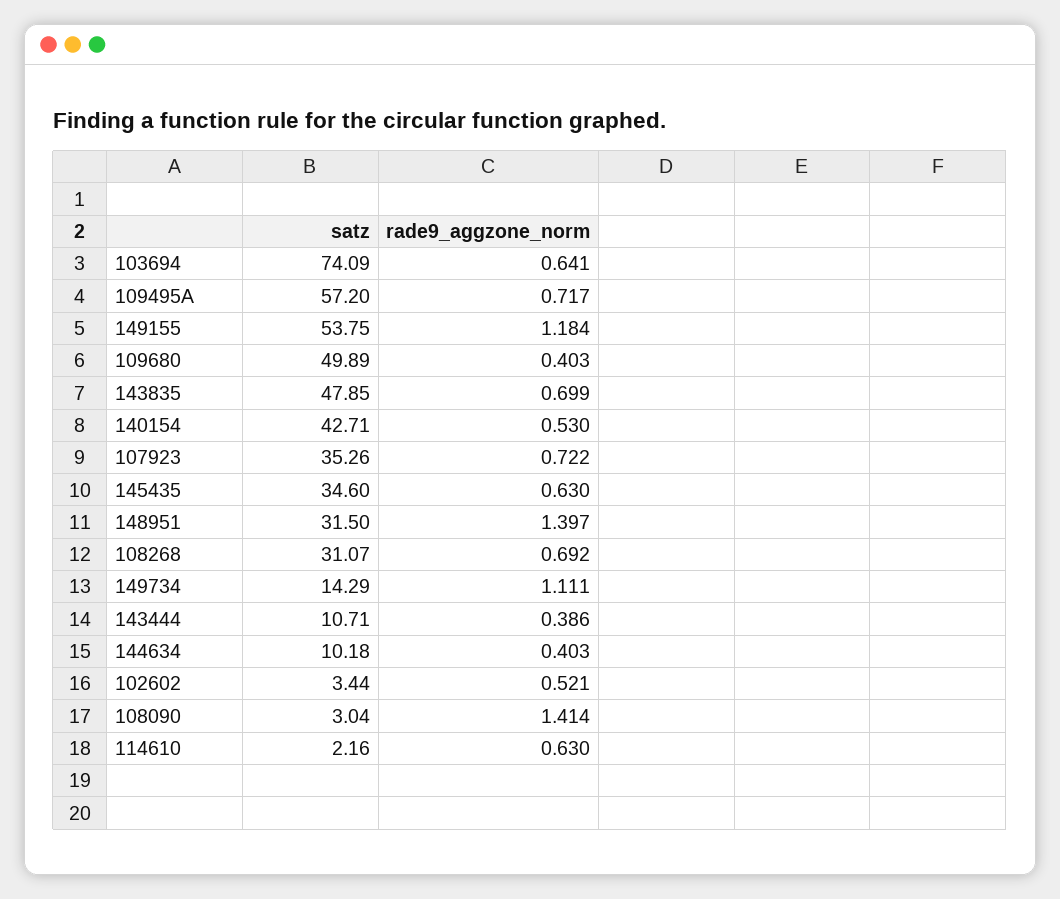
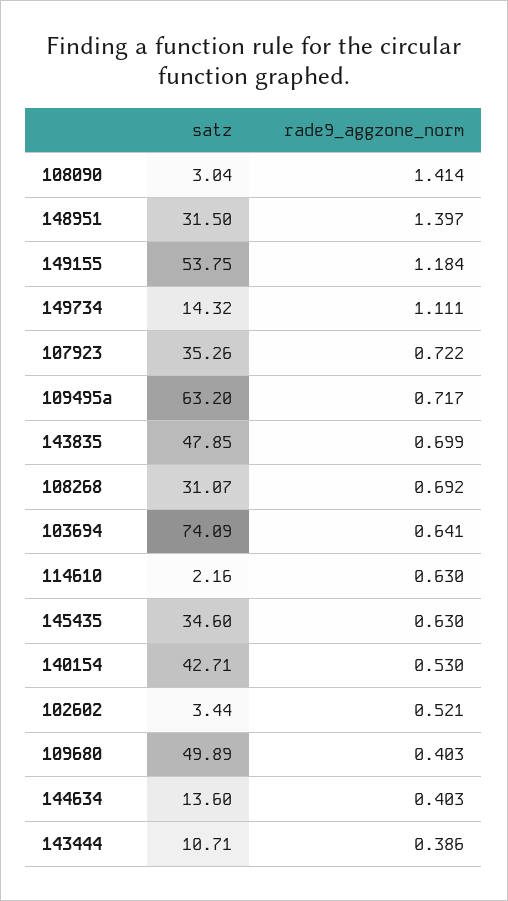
satz, 109495A: 57.2 -> 63.2
satz, 149734: 14.29 -> 14.32
satz, 144634: 10.18 -> 13.6

